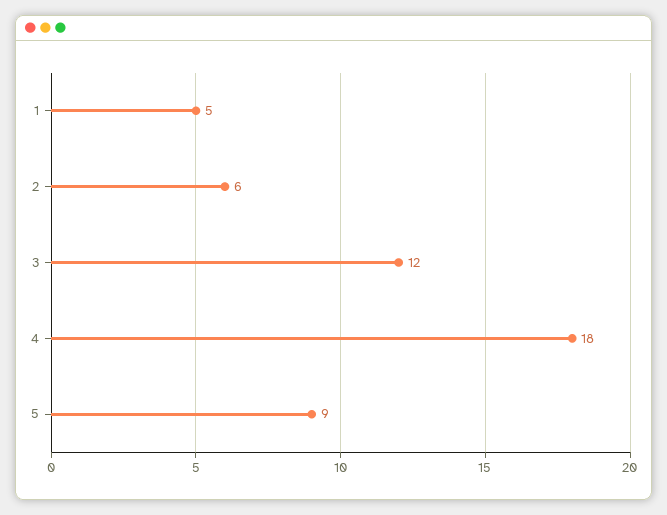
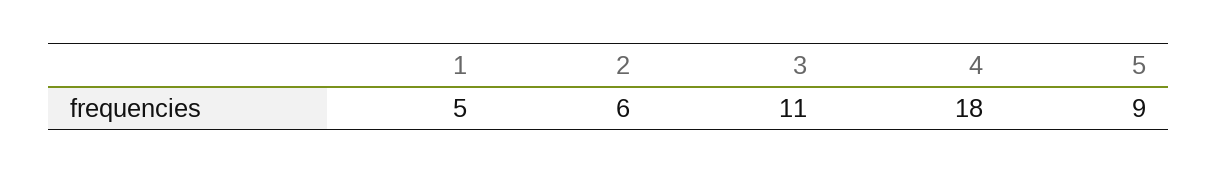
3: 12 -> 11

